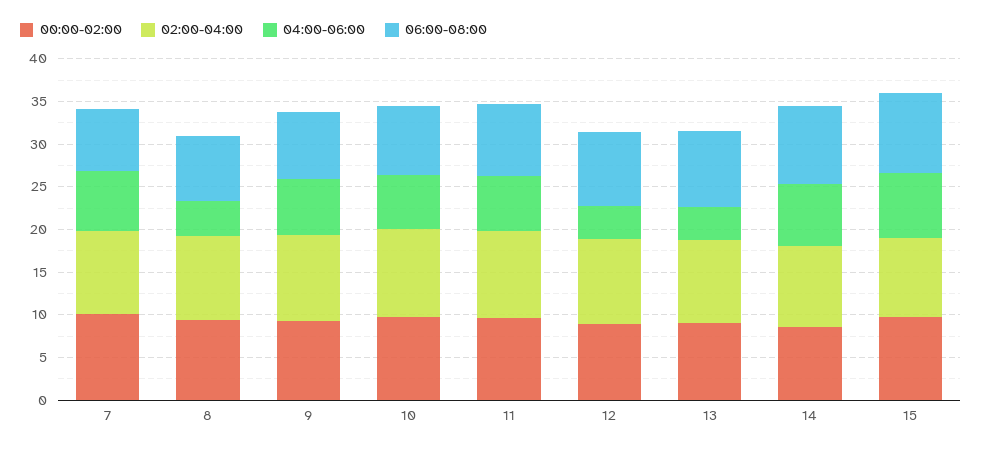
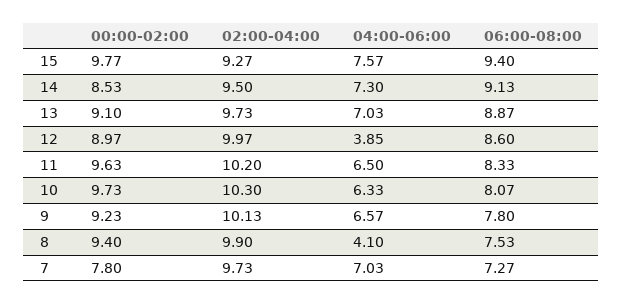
00:00-02:00, 7: 10 -> 7.8
04:00-06:00, 13: 4 -> 7.03

